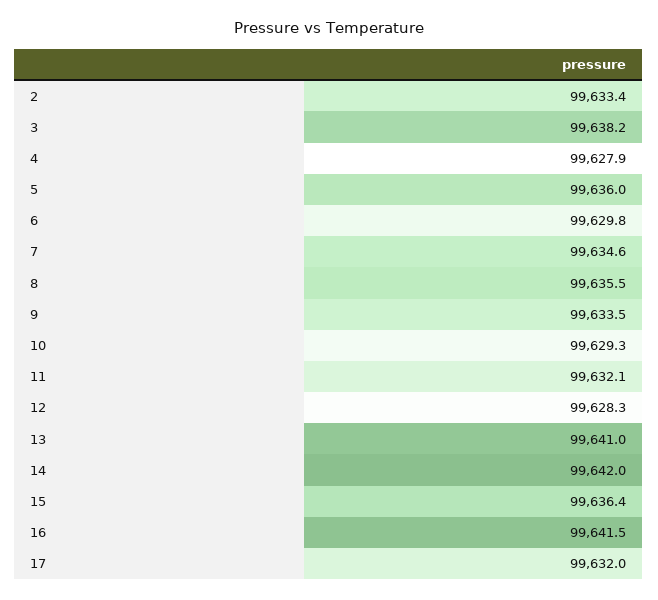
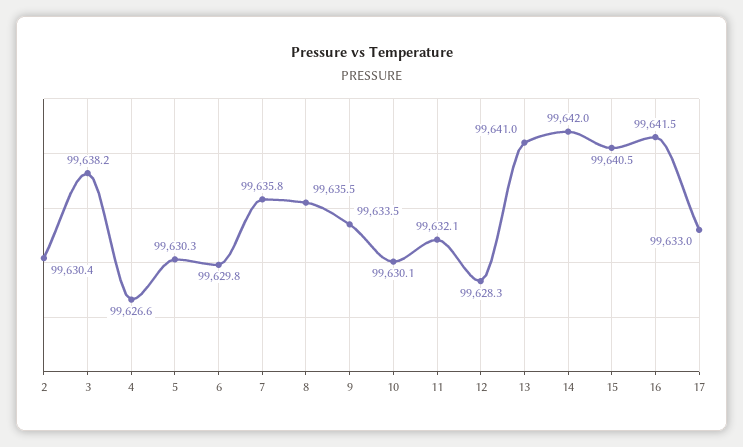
2: 99633.4 -> 99630.4
4: 99627.9 -> 99626.6
5: 99636 -> 99630.3
7: 99634.6 -> 99635.8
10: 99629.3 -> 99630.1
15: 99636.4 -> 99640.5
17: 99632 -> 99633

